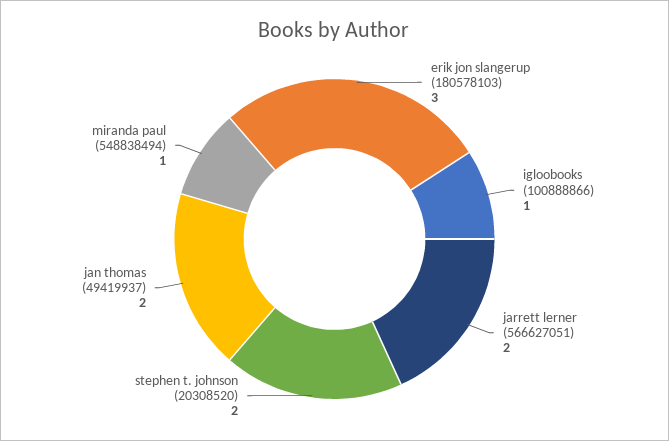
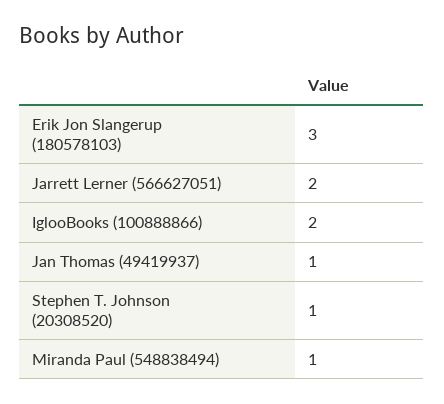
igloobooks (100888866): 1 -> 2
stephen t. johnson (20308520): 2 -> 1
jan thomas (49419937): 2 -> 1

